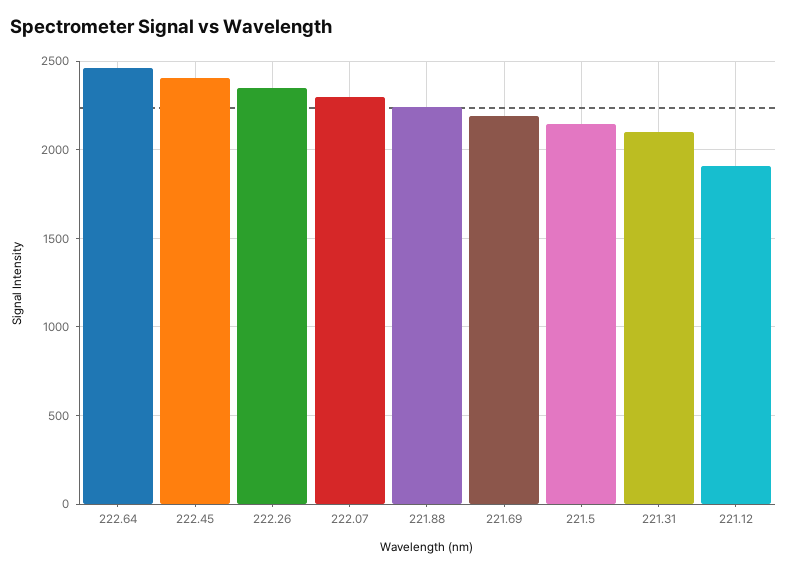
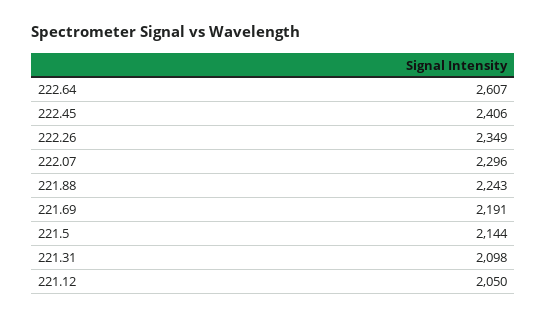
222.64: 2450 -> 2607
221.12: 1900 -> 2050

